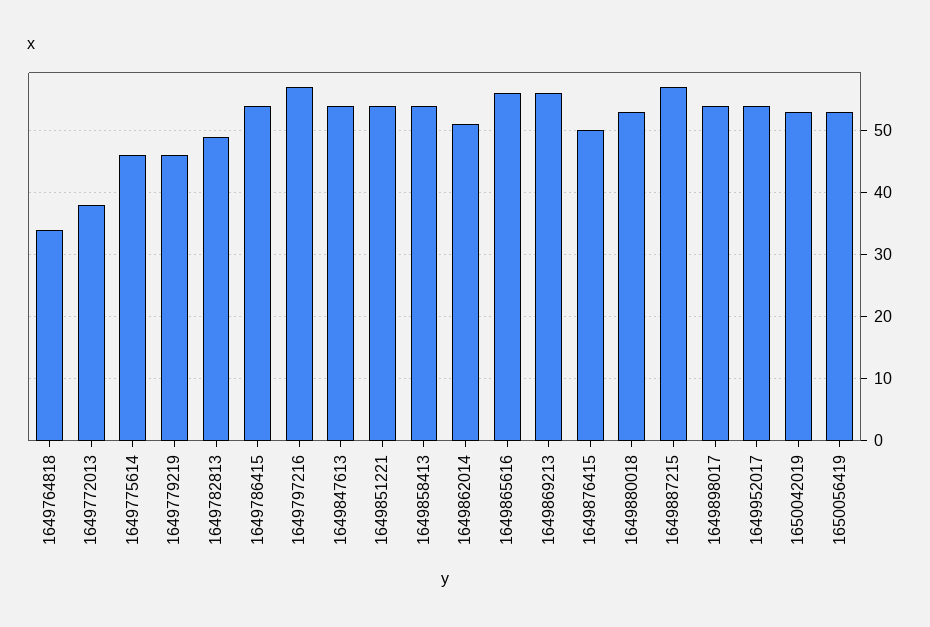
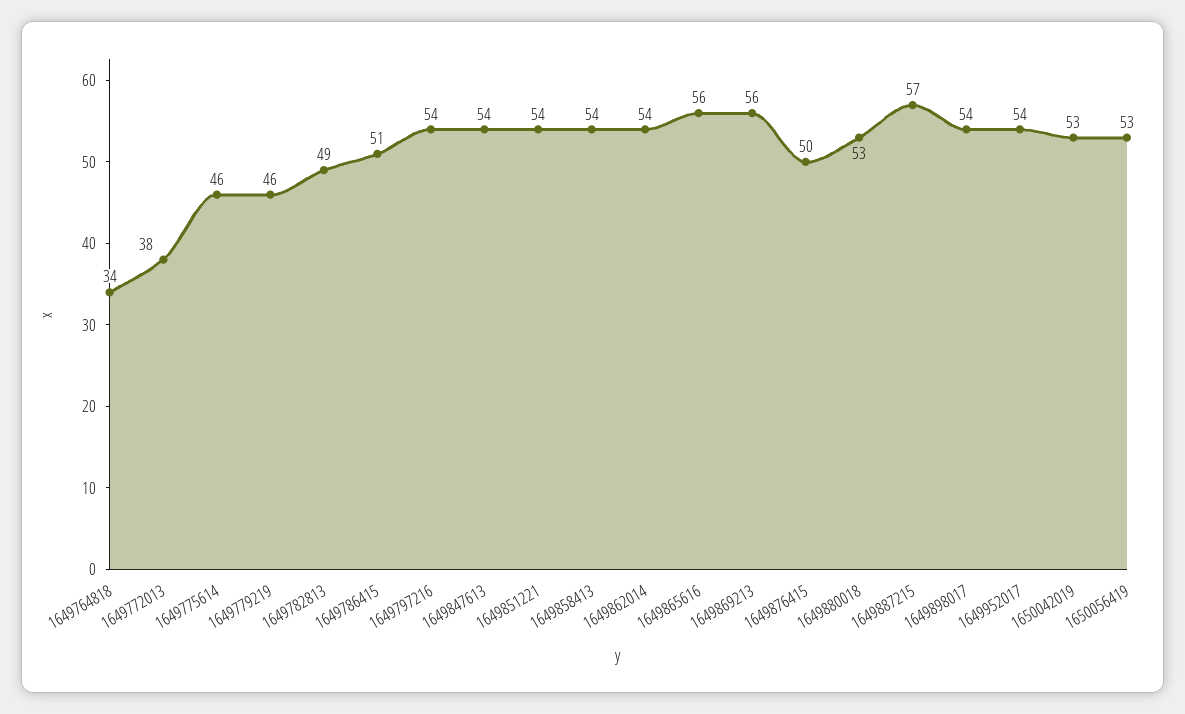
1649786415: 54 -> 51
1649797216: 57 -> 54
1649862014: 51 -> 54

